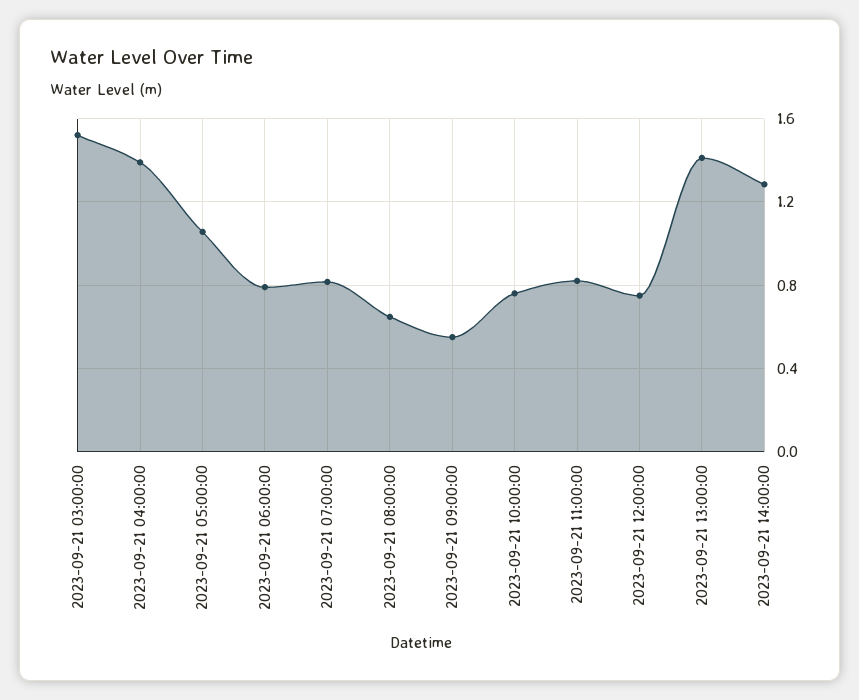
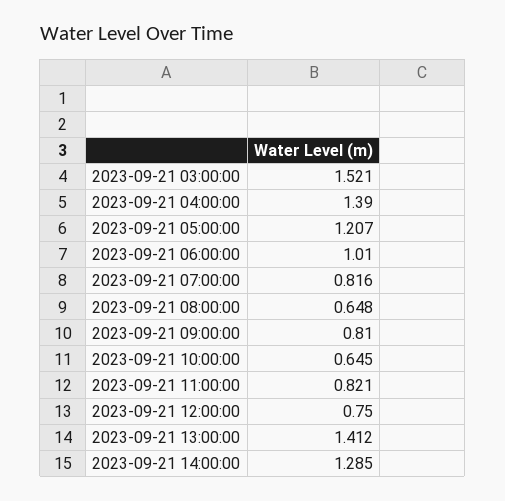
2023-09-21 05:00:00: 1.05 -> 1.207
2023-09-21 06:00:00: 0.8 -> 1.01
2023-09-21 09:00:00: 0.55 -> 0.81
2023-09-21 10:00:00: 0.75 -> 0.645

